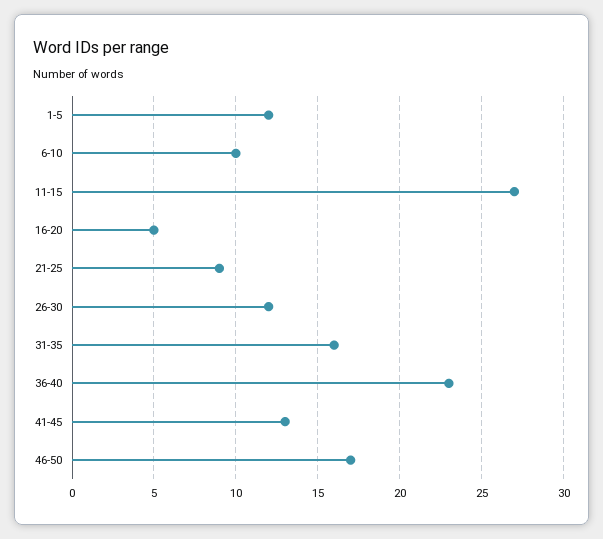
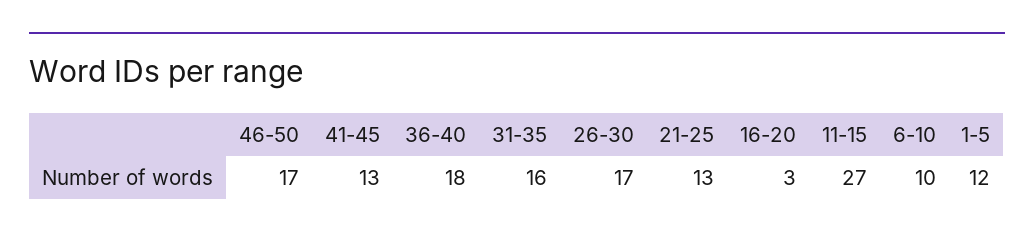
16-20: 5 -> 3
21-25: 9 -> 13
26-30: 12 -> 17
36-40: 23 -> 18

